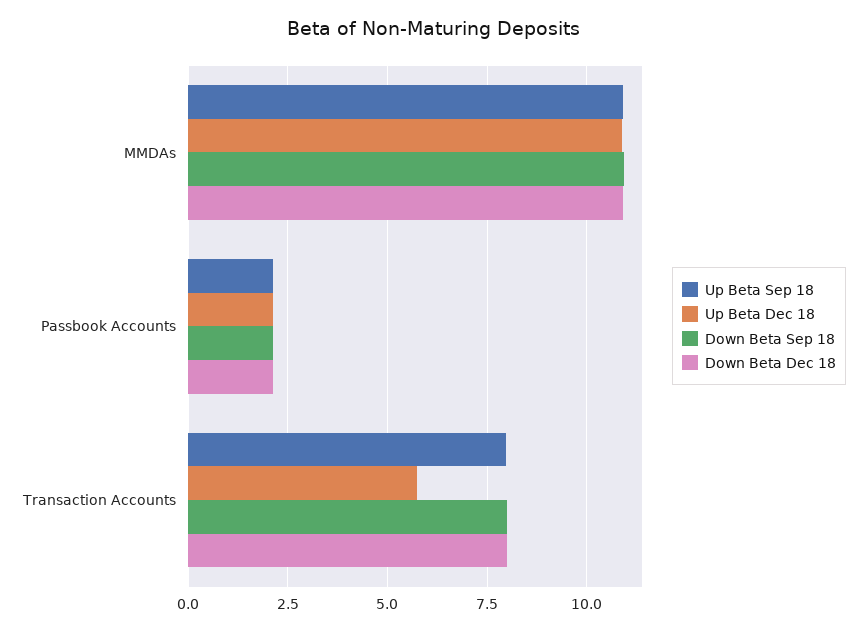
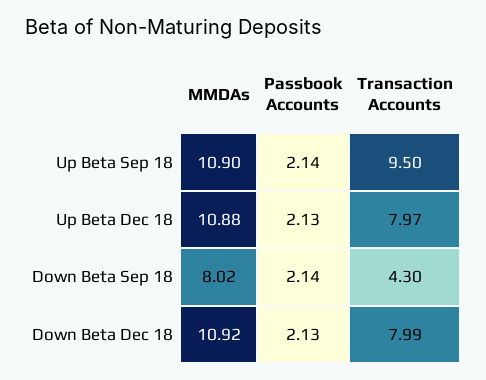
Down Beta Sep 18, MMDAs: 11 -> 8.02
Up Beta Sep 18, Transaction Accounts: 8 -> 9.5
Up Beta Dec 18, Transaction Accounts: 5.75 -> 7.97
Down Beta Sep 18, Transaction Accounts: 8 -> 4.3

